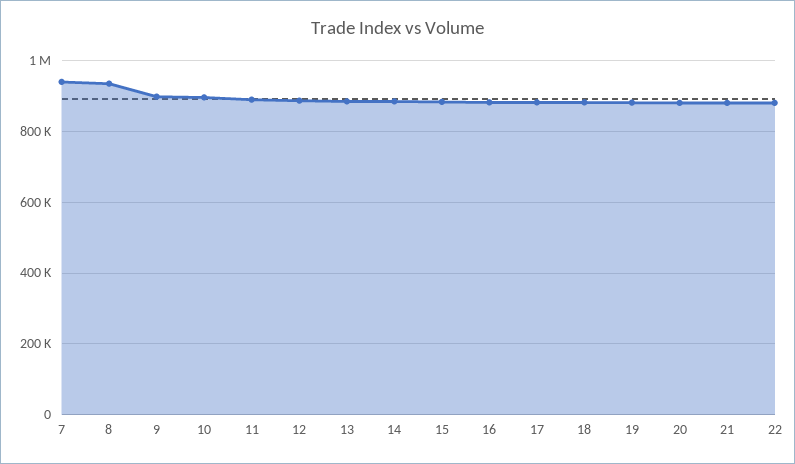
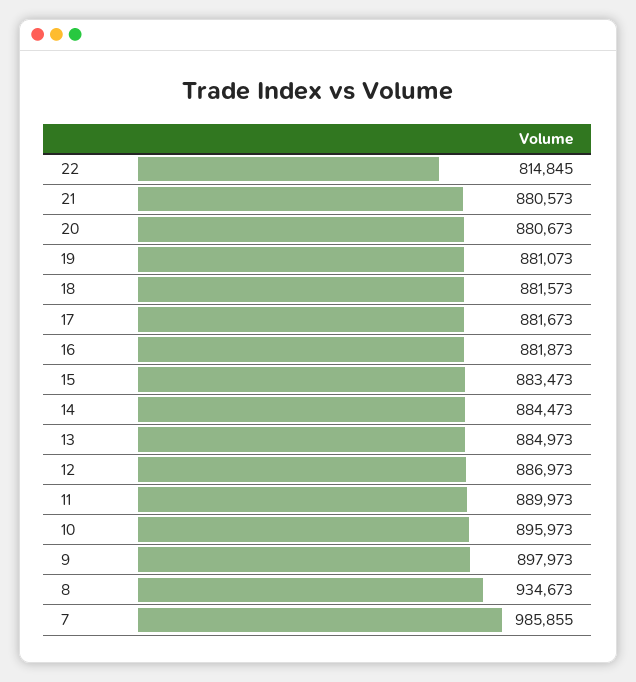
7: 940000 -> 985855
22: 880000 -> 814845

